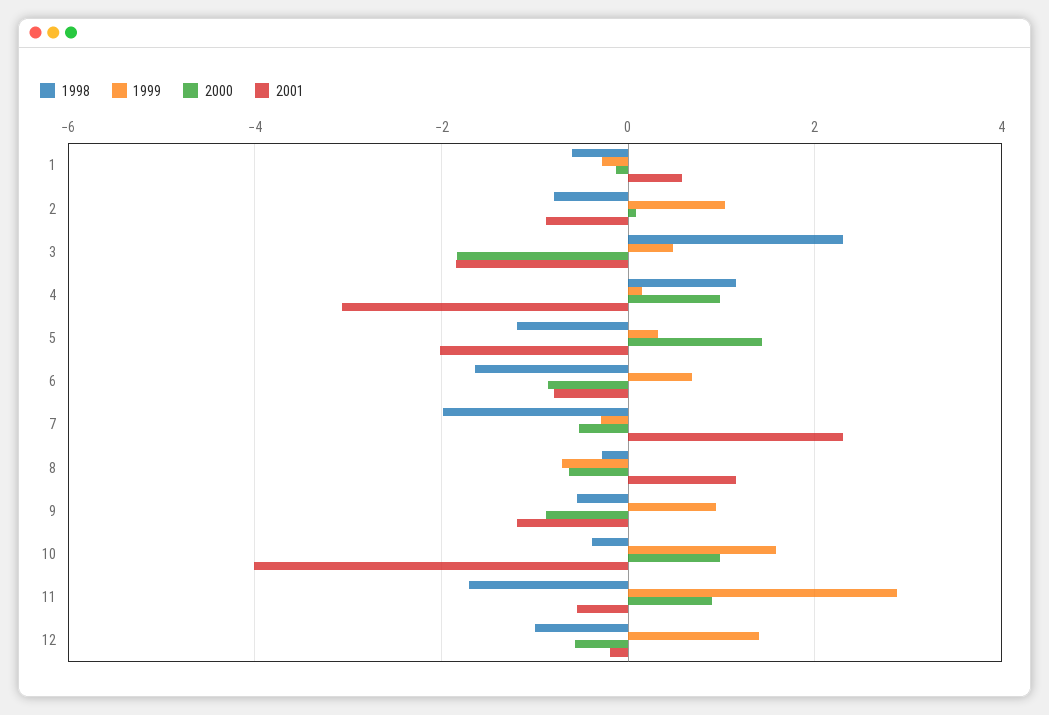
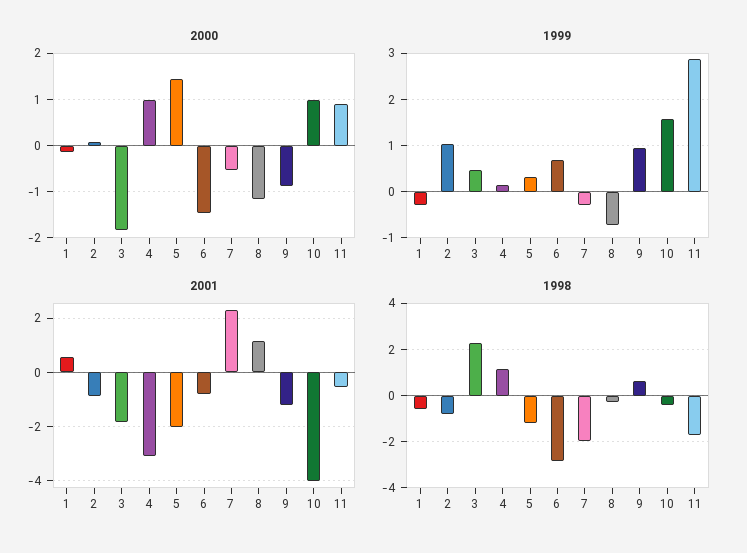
1998, 6: -1.6 -> -3
2000, 6: -0.8 -> -1.4
2000, 8: -0.6 -> -1.2
1998, 9: -0.6 -> 0.5
1998, 12: -1 -> none
1999, 12: 1.4 -> none
2000, 12: -0.6 -> none
2001, 12: -0.2 -> none

